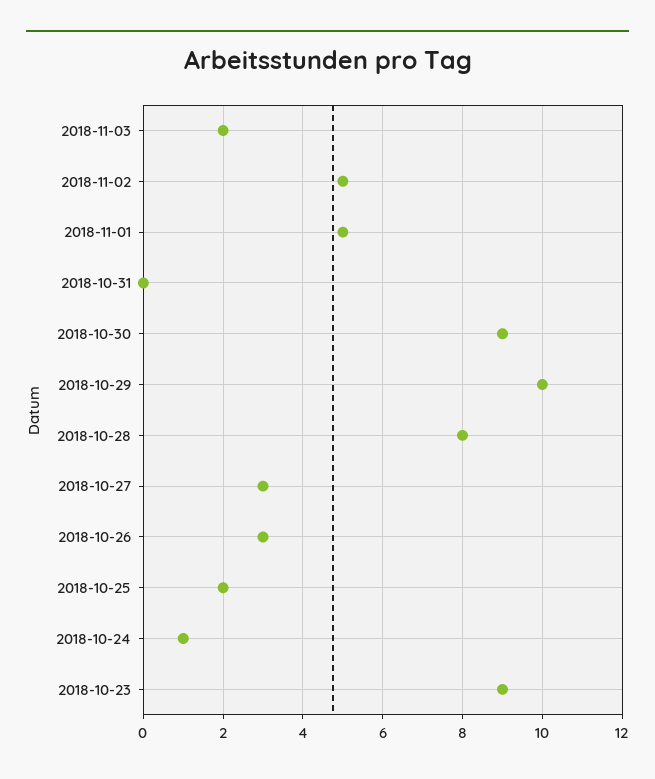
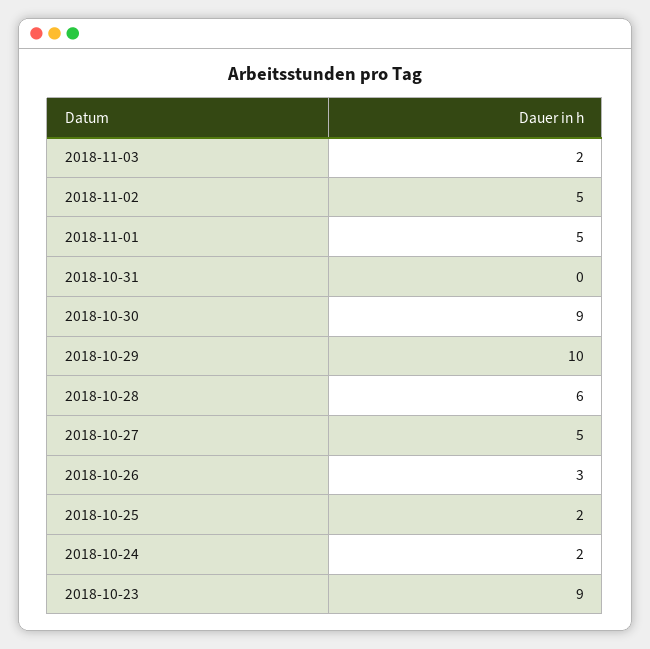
2018-10-28: 8 -> 6
2018-10-27: 3 -> 5
2018-10-24: 1 -> 2

